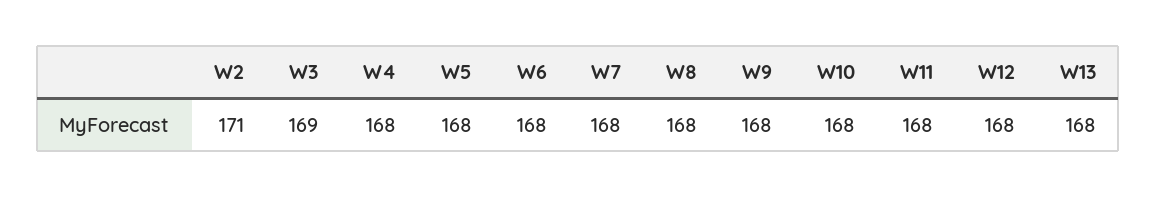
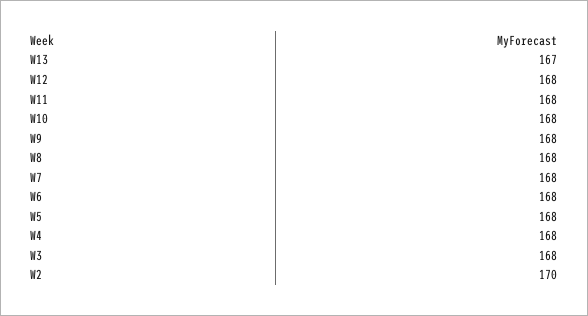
W2: 171 -> 170
W3: 169 -> 168
W13: 168 -> 167

